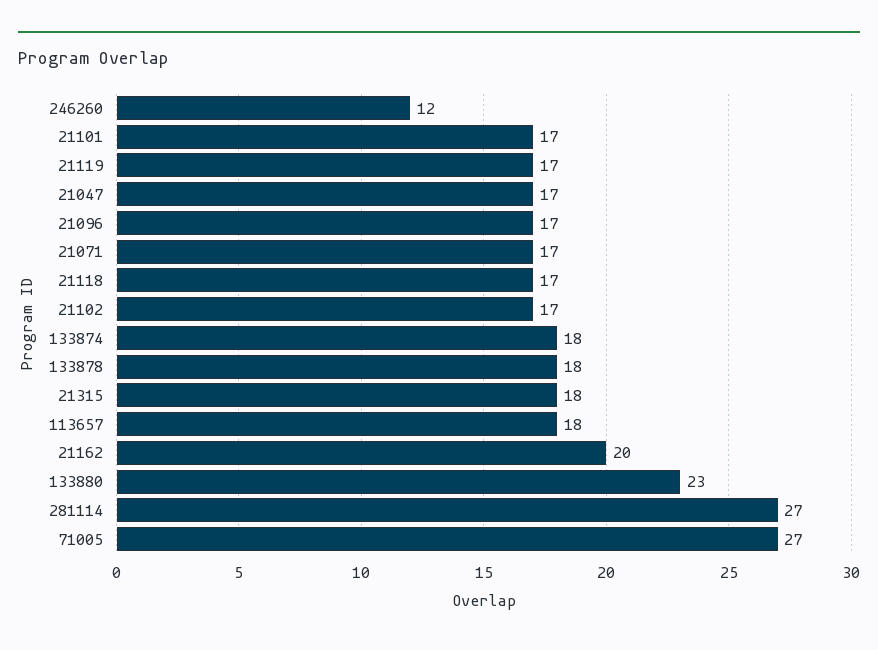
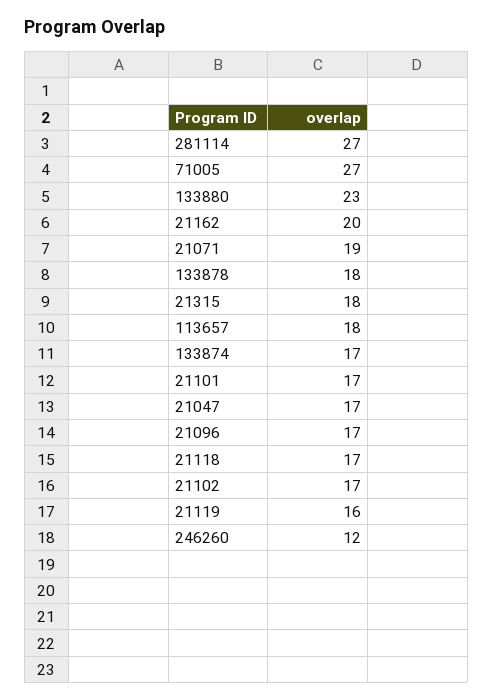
21119: 17 -> 16
21071: 17 -> 19
133874: 18 -> 17

